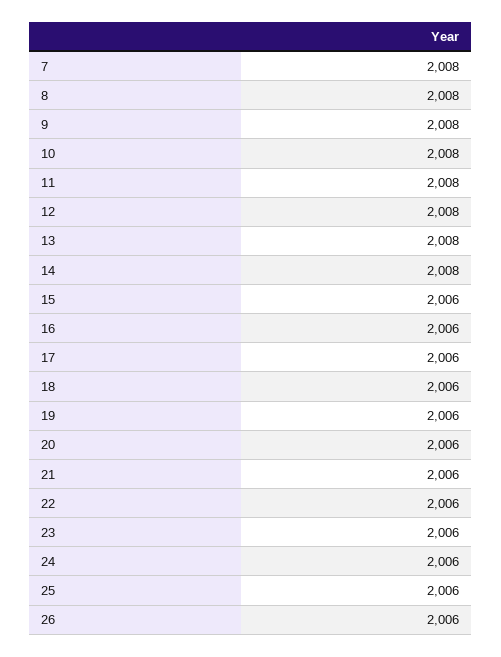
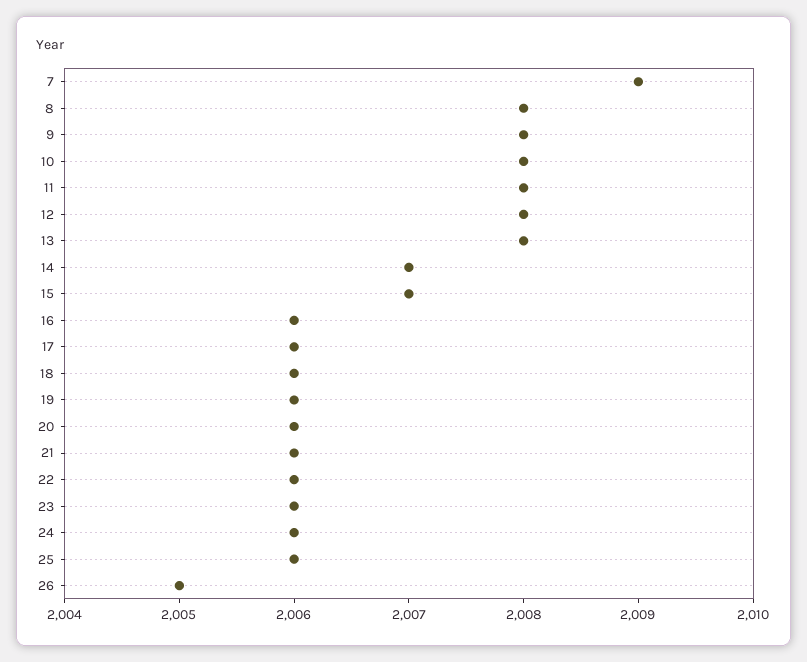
7: 2008 -> 2009
14: 2008 -> 2007
15: 2006 -> 2007
26: 2006 -> 2005

